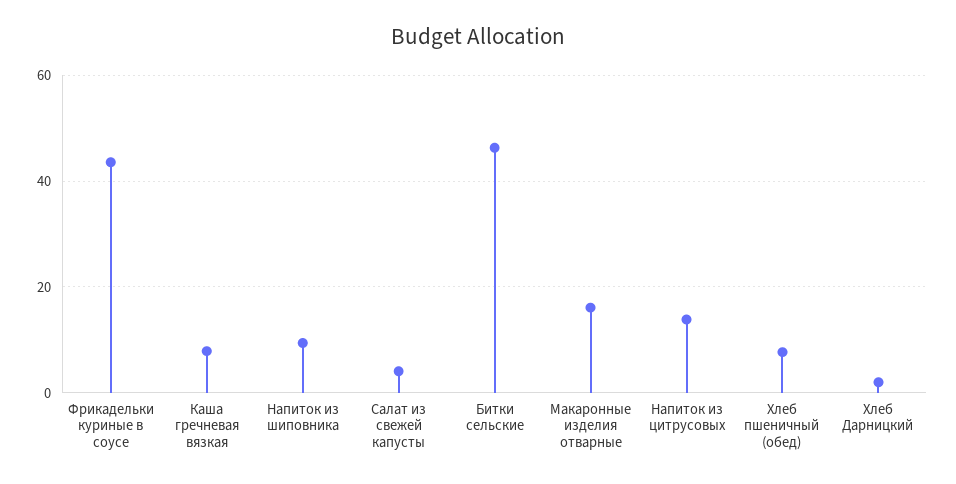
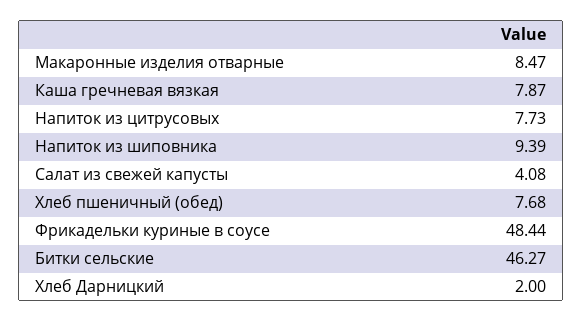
Фрикадельки куриные в соусе: 44 -> 48.44
Макаронные изделия отварные: 16 -> 8.47
Напиток из цитрусовых: 14 -> 7.73

